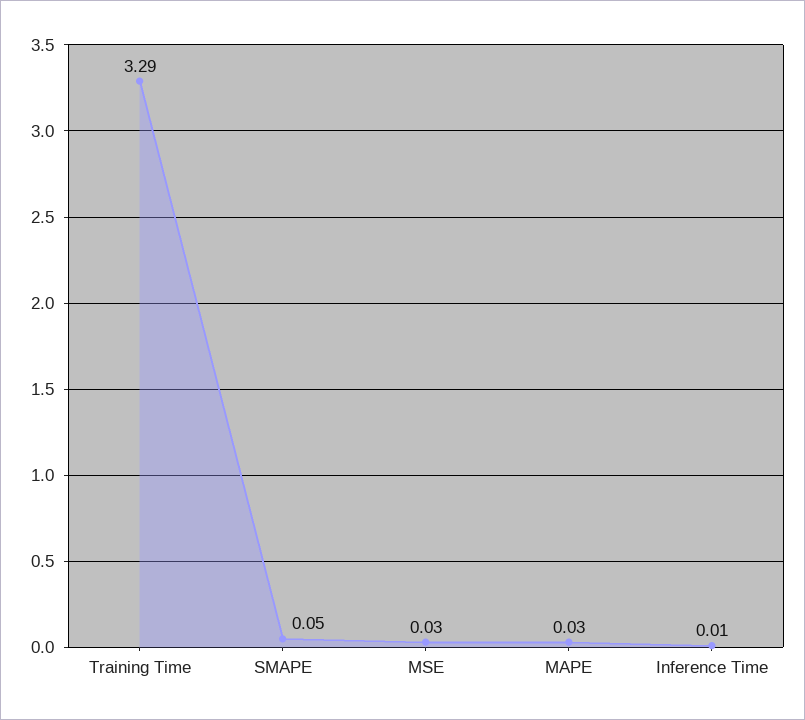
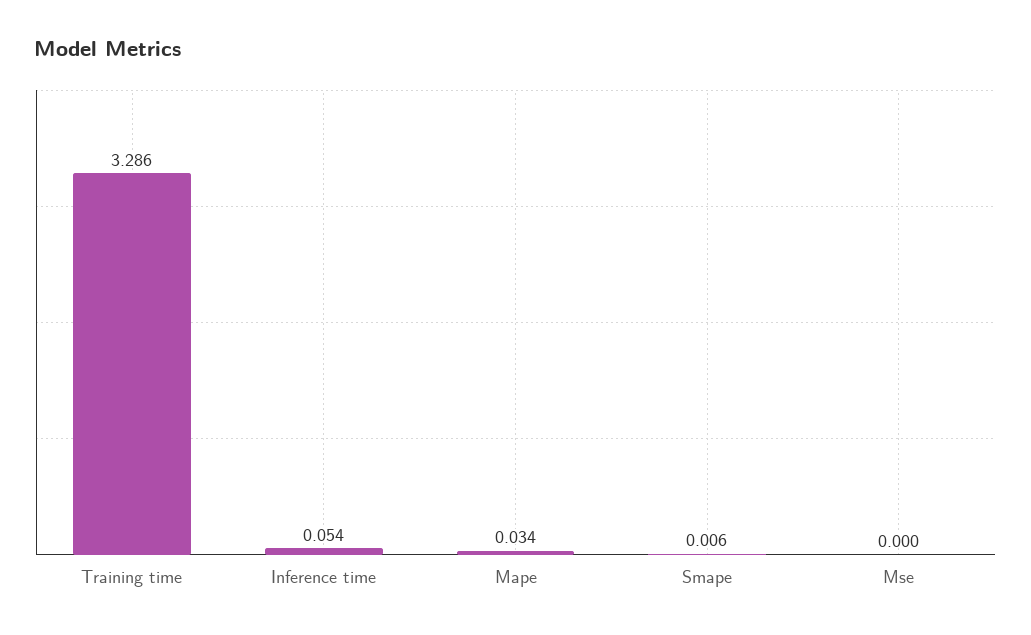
SMAPE: 0.05 -> 0.006
MSE: 0.03 -> 0
Inference Time: 0.01 -> 0.054

